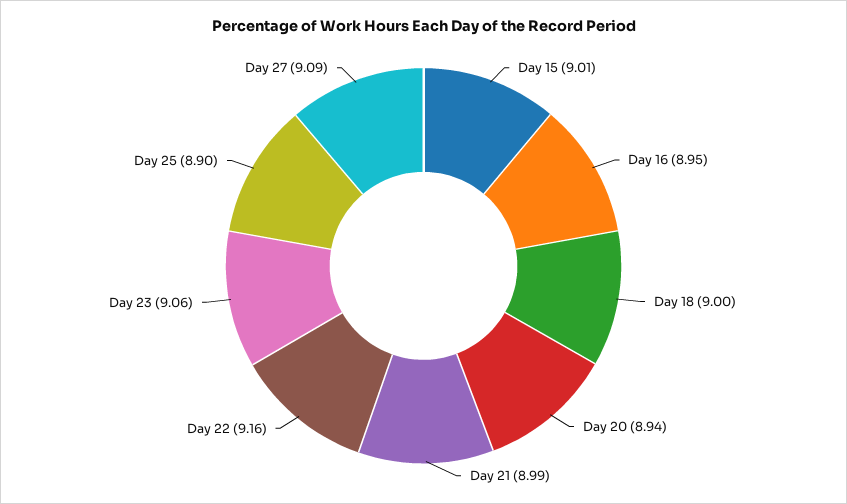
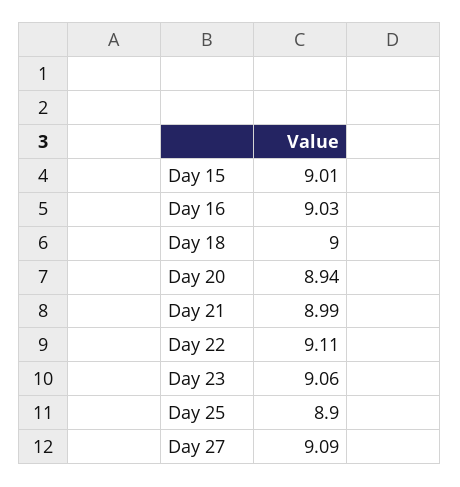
Day 16: 8.95 -> 9.03
Day 22: 9.16 -> 9.11

